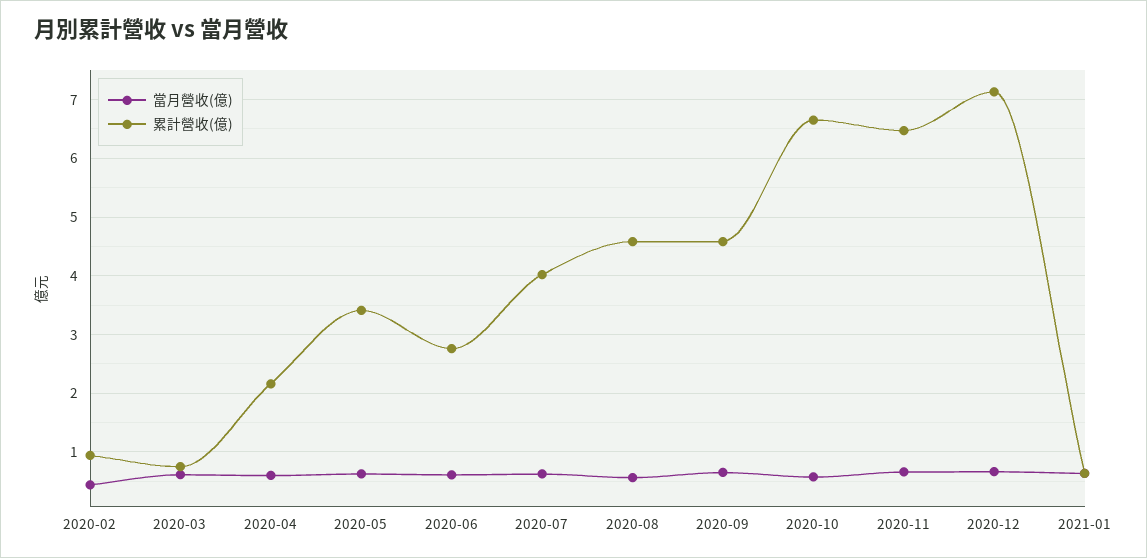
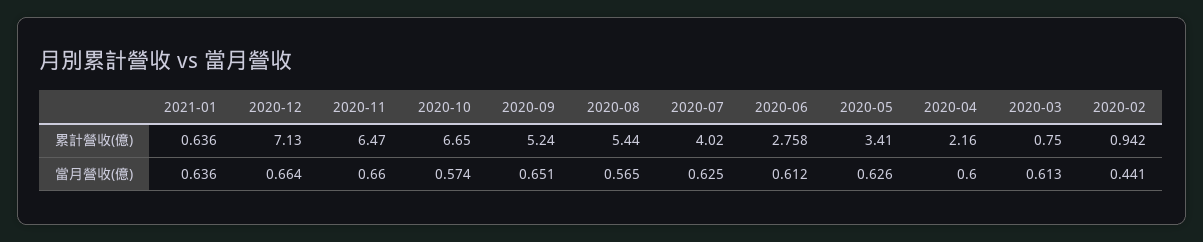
累計營收(億), 2020-08: 4.6 -> 5.44
累計營收(億), 2020-09: 4.6 -> 5.24

